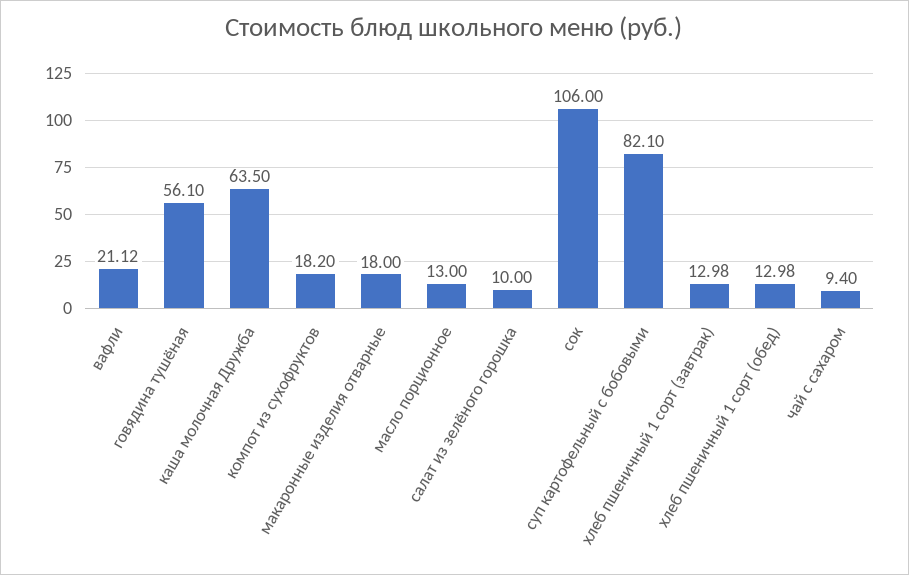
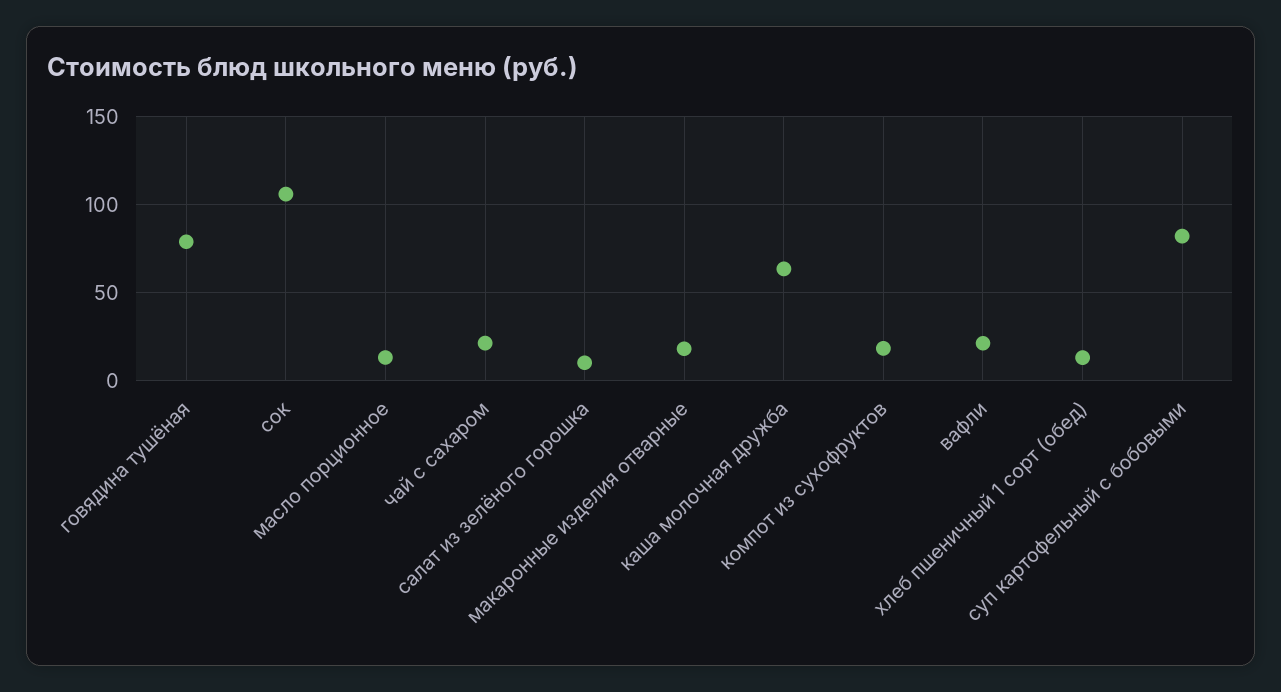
говядина тушёная: 56.1 -> 80
хлеб пшеничный 1 сорт (завтрак): 12.98 -> none
чай с сахаром: 9.4 -> 20

